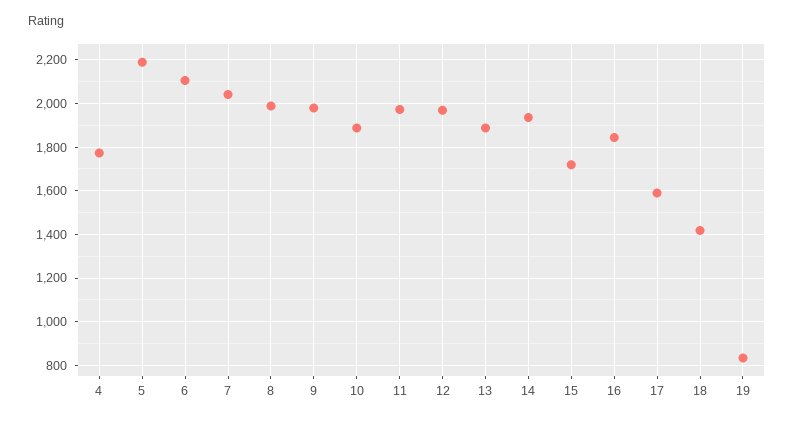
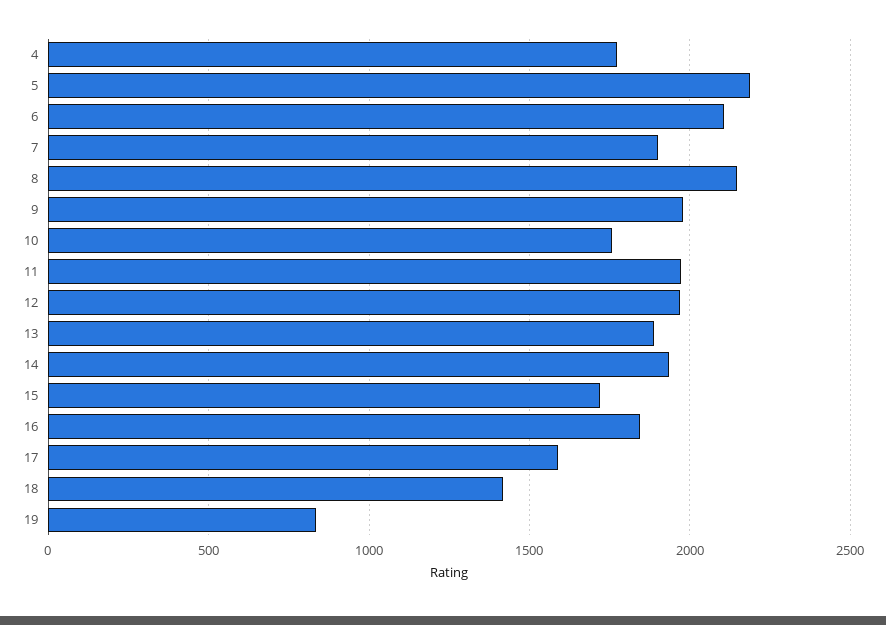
7: 2050 -> 1900
8: 2000 -> 2150
10: 1900 -> 1750

